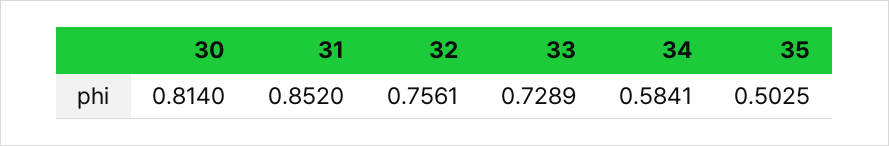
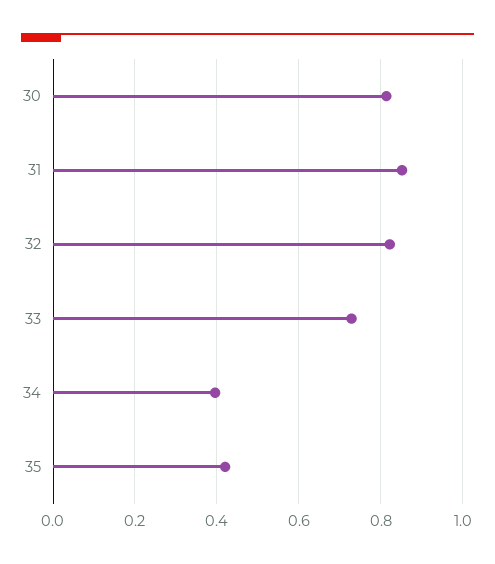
32: 0.7561 -> 0.82
34: 0.5841 -> 0.4
35: 0.5025 -> 0.42

